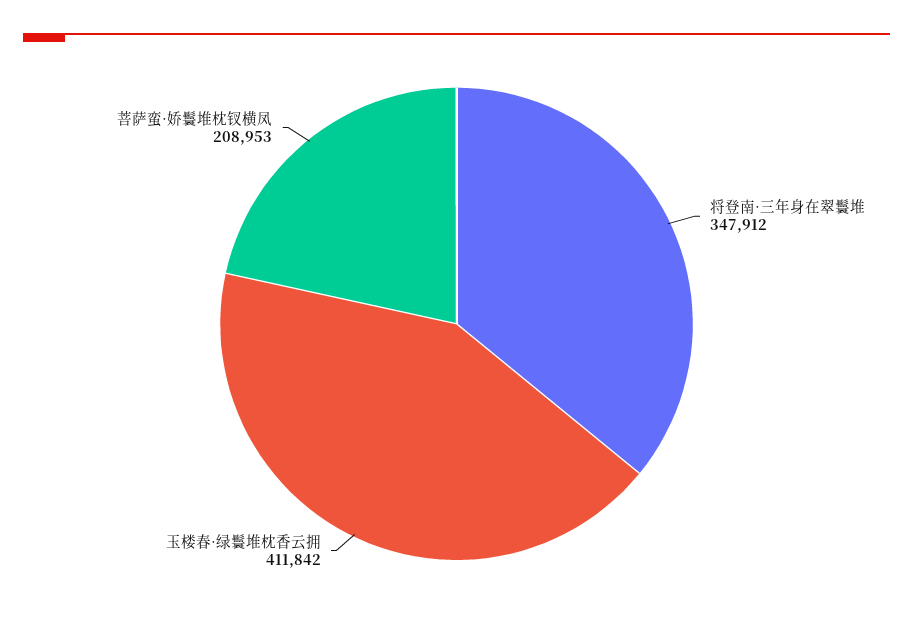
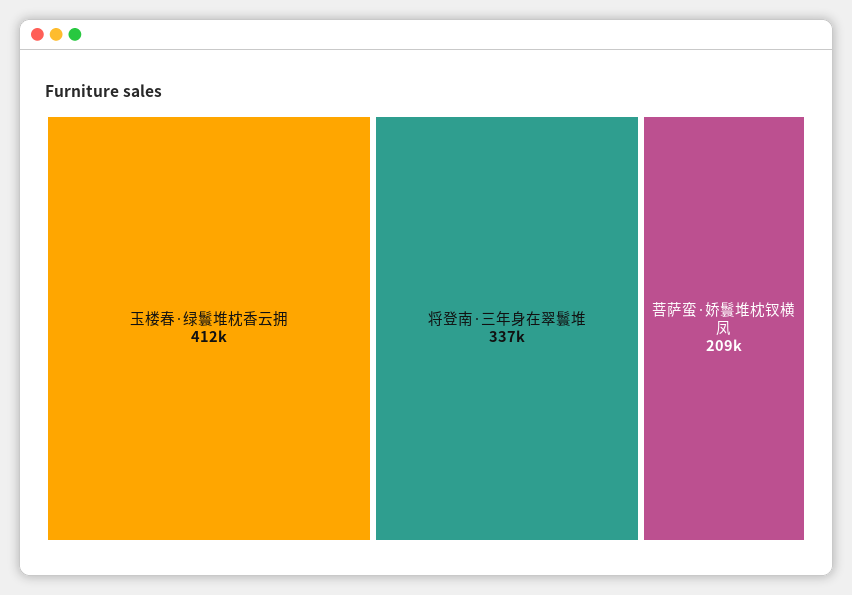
将登南·三年身在翠鬟堆: 347912 -> 337000

